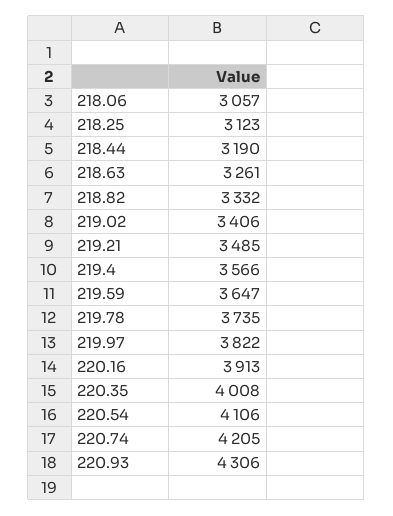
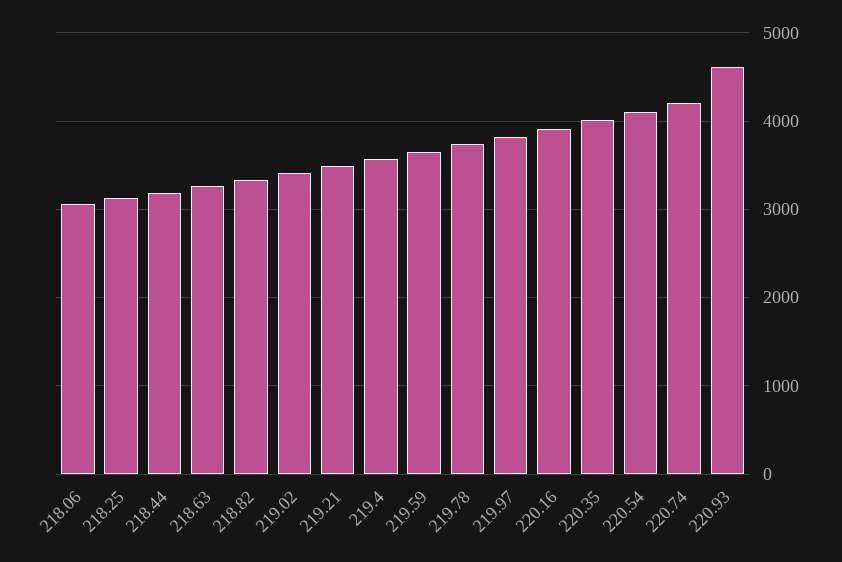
220.93: 4306 -> 4600

